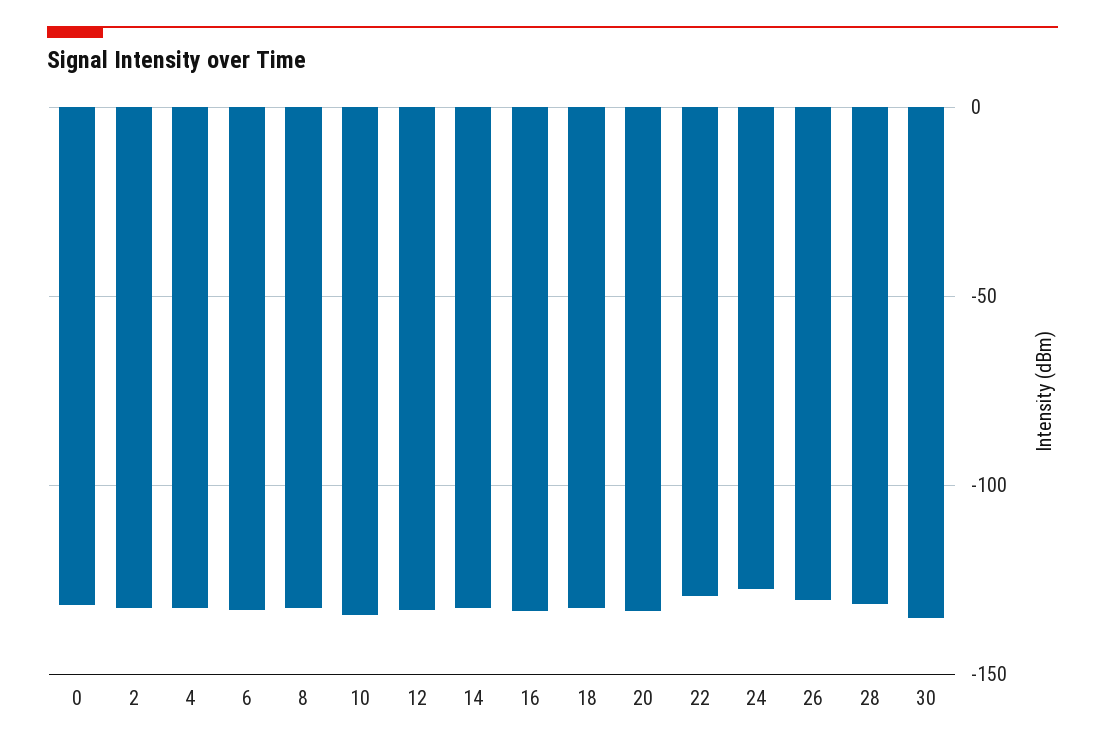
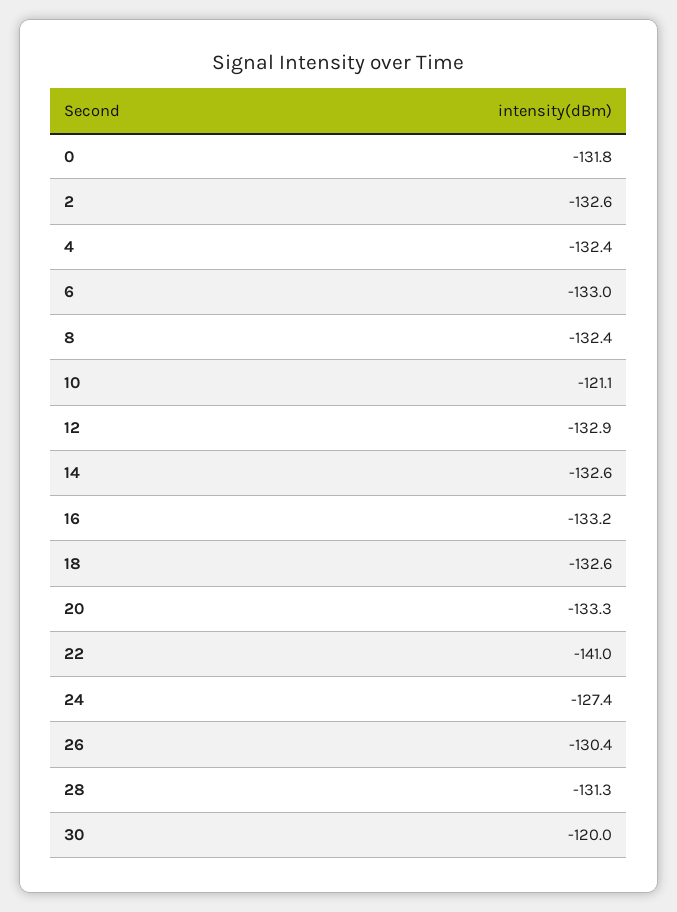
10: -135 -> -121.1
22: -130 -> -141
30: -135 -> -120

